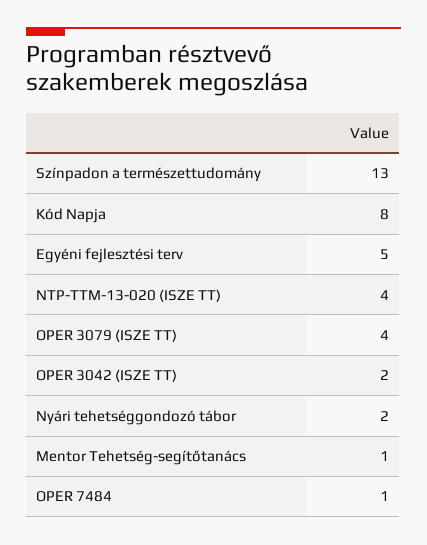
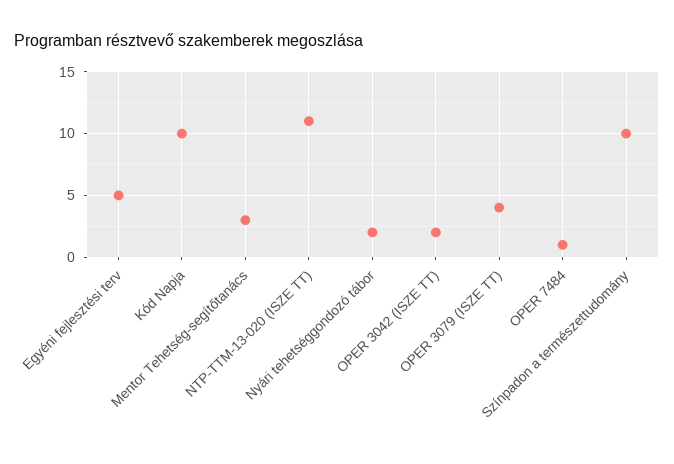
Színpadon a természettudomány: 13 -> 10
Kód Napja: 8 -> 10
NTP-TTM-13-020 (ISZE TT): 4 -> 11
Mentor Tehetség-segítőtanács: 1 -> 3

